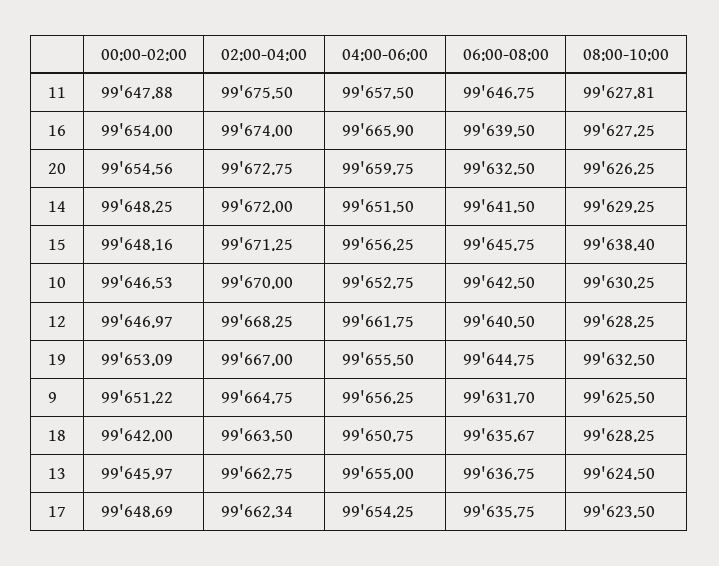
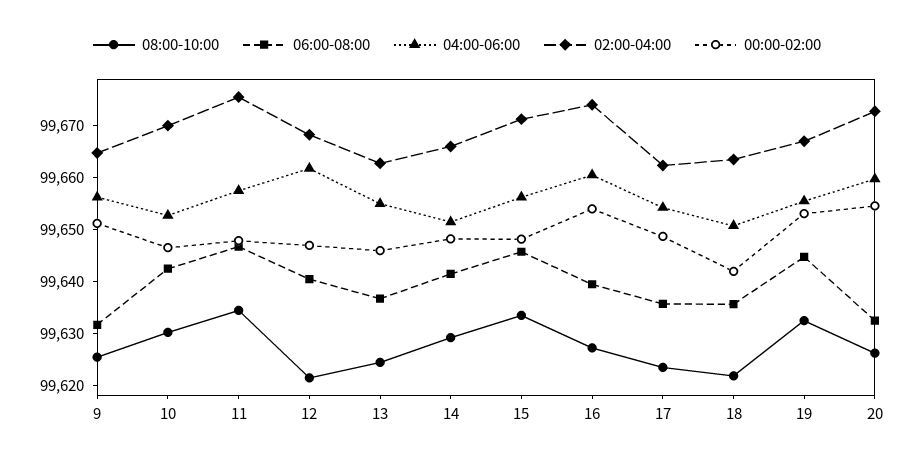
08:00-10:00, 11: 99627.81 -> 99634
04:00-06:00, 16: 99665.9 -> 99660
02:00-04:00, 14: 99672 -> 99666
08:00-10:00, 15: 99638.4 -> 99634
08:00-10:00, 12: 99628.25 -> 99622
08:00-10:00, 18: 99628.25 -> 99622

